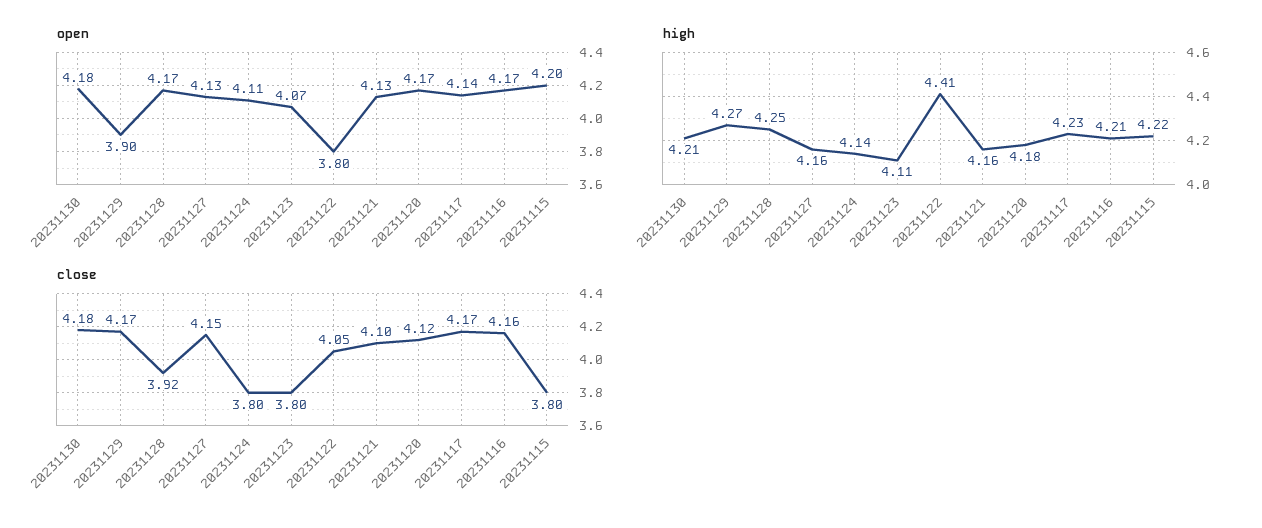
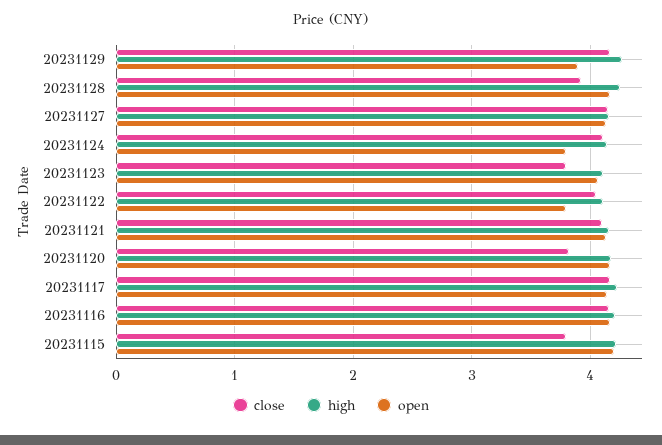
open, 20231130: 4.18 -> none
open, 20231124: 4.11 -> 3.8
high, 20231130: 4.21 -> none
high, 20231122: 4.41 -> 4.1
close, 20231130: 4.18 -> none
close, 20231124: 3.8 -> 4.1
close, 20231120: 4.12 -> 3.8

